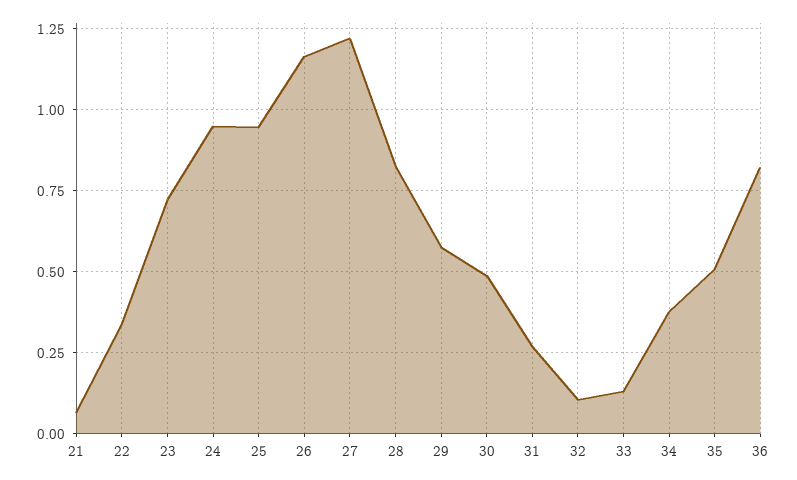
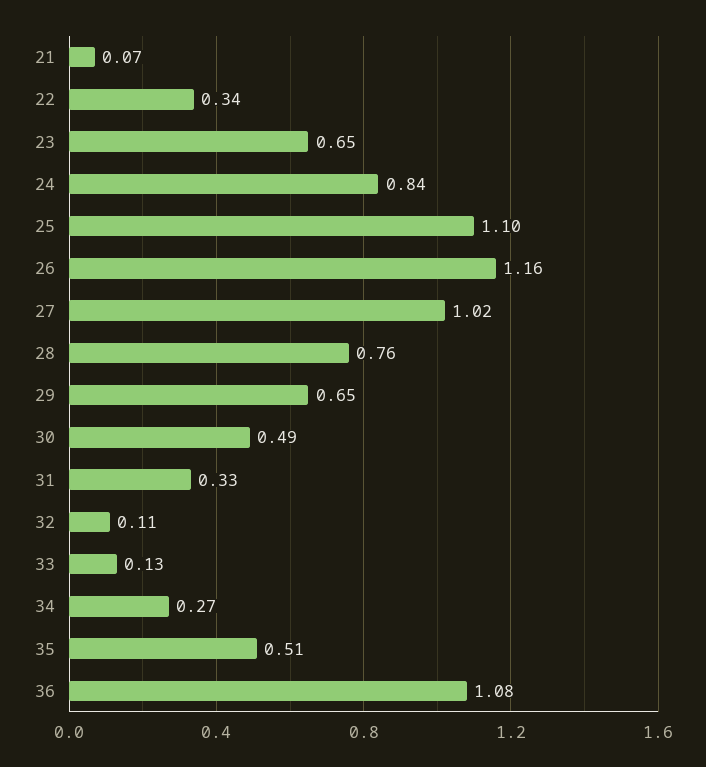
23: 0.725 -> 0.65
24: 0.95 -> 0.84
25: 0.95 -> 1.1
27: 1.225 -> 1.02
28: 0.825 -> 0.76
29: 0.575 -> 0.65
31: 0.275 -> 0.33
34: 0.375 -> 0.27
36: 0.825 -> 1.08

